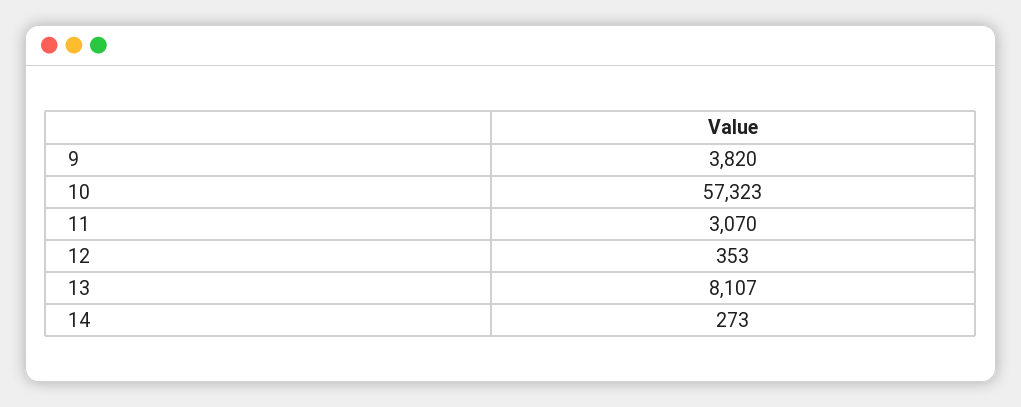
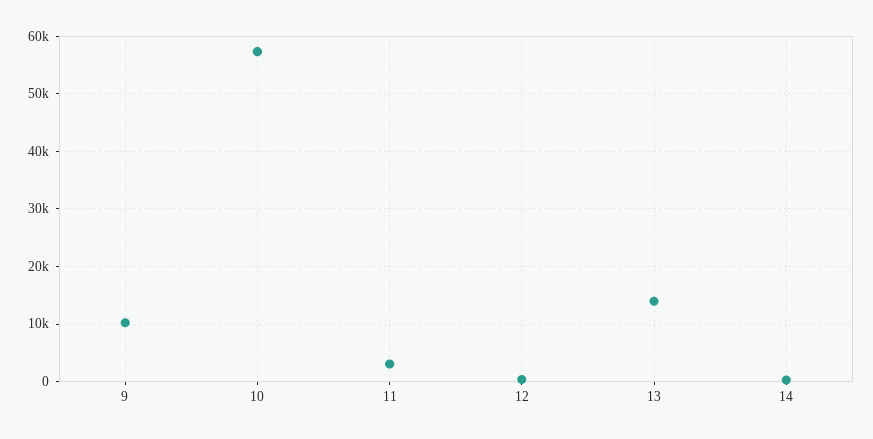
9: 3820 -> 10000
13: 8107 -> 14000

